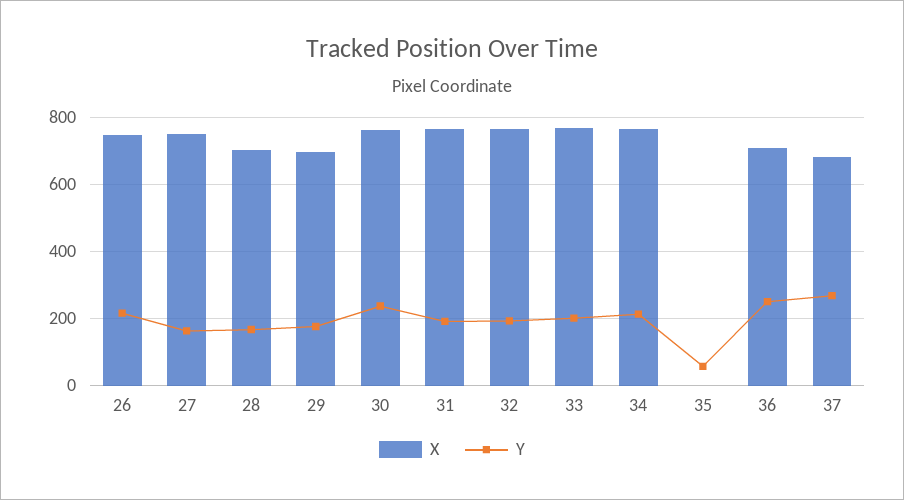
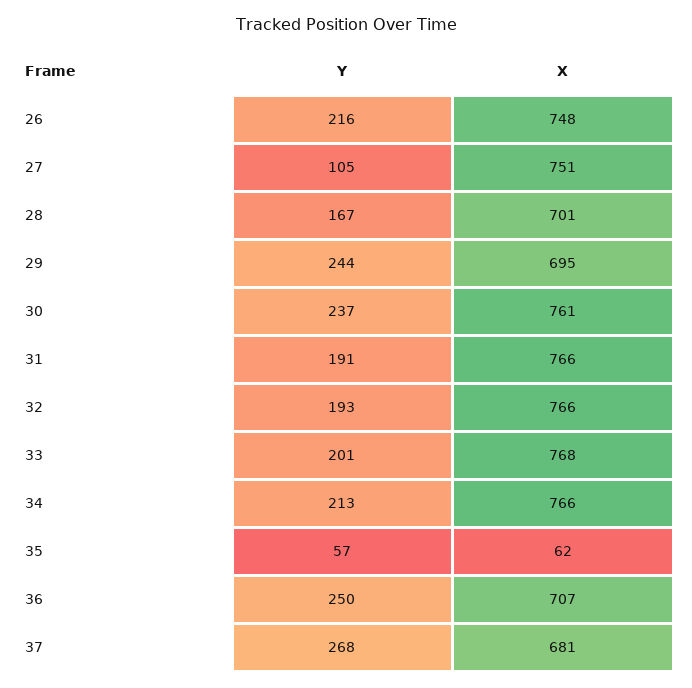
Y, 27: 160 -> 105
Y, 29: 180 -> 244
X, 35: 0 -> 62

